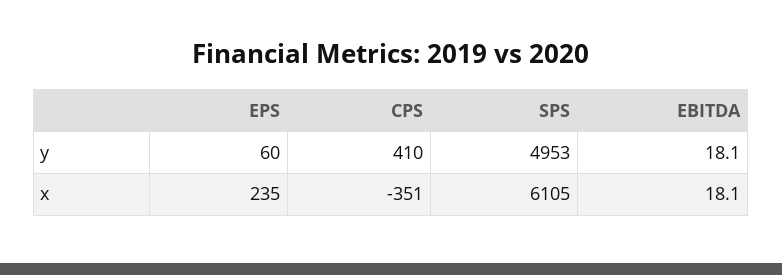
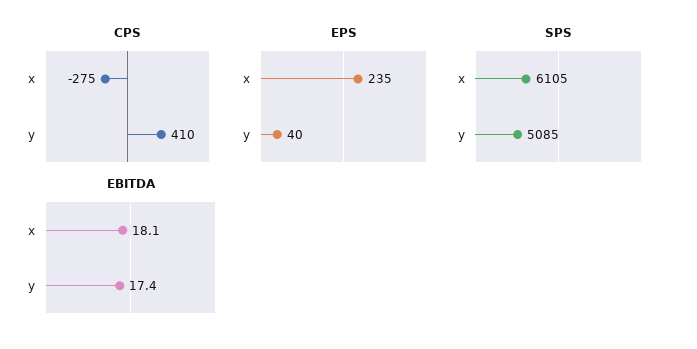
EPS, y: 60 -> 40
SPS, y: 4953 -> 5085
EBITDA, y: 18.1 -> 17.4
CPS, x: -351 -> -275

